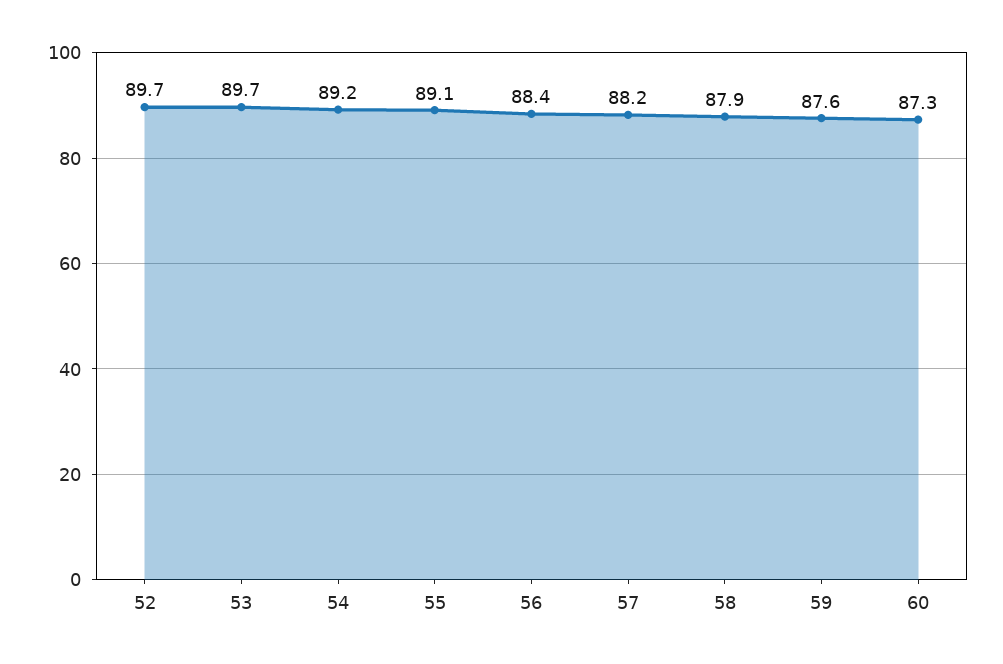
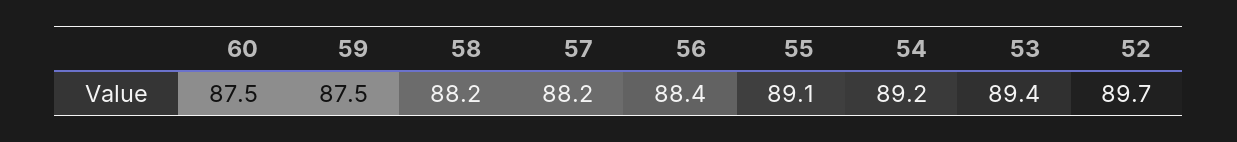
53: 89.7 -> 89.4
58: 87.9 -> 88.2
59: 87.6 -> 87.5
60: 87.3 -> 87.5

